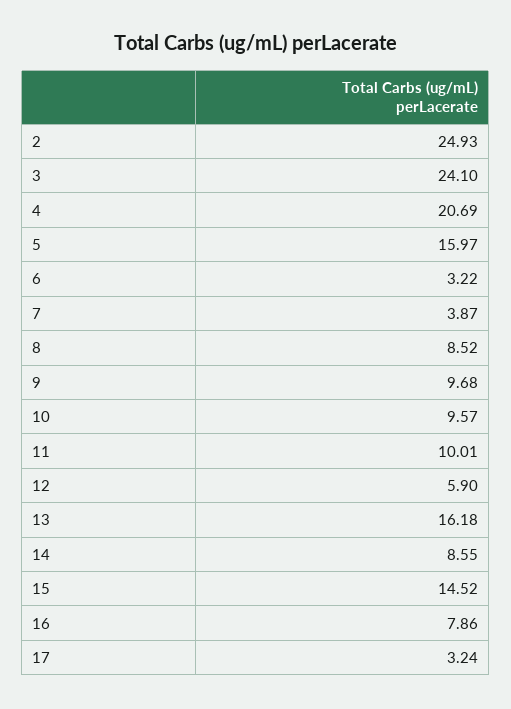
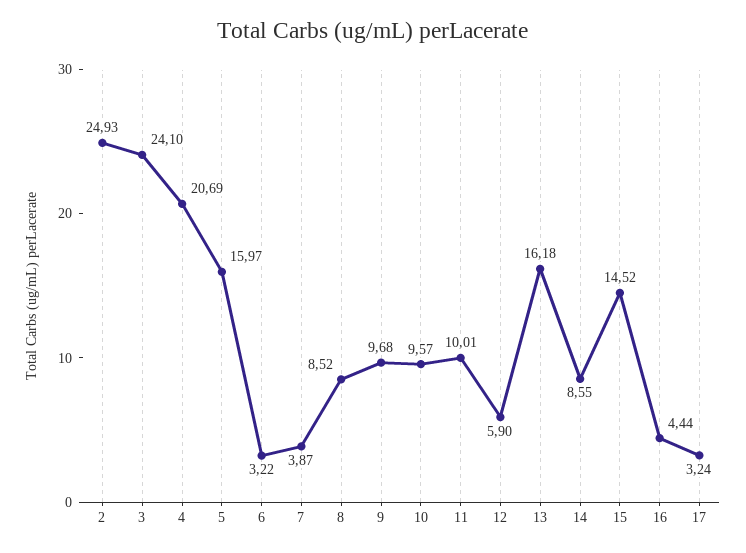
16: 7.86 -> 4.44

